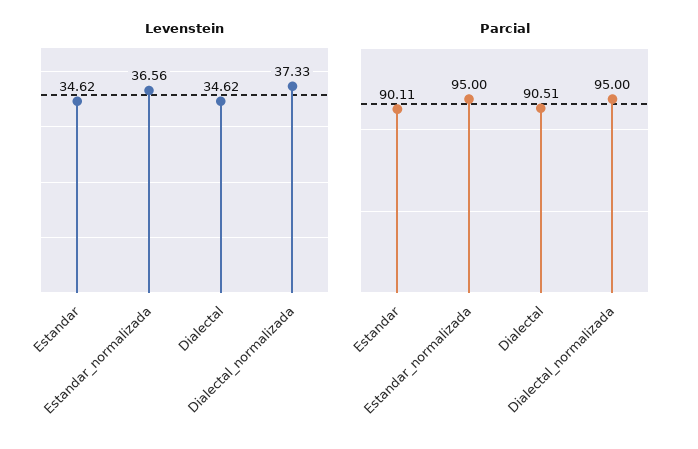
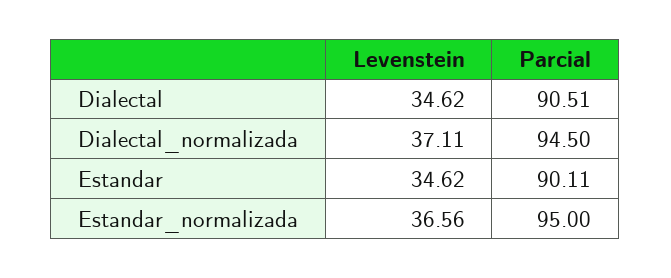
Levenstein, Dialectal_normalizada: 37.33 -> 37.11
Parcial, Dialectal_normalizada: 95 -> 94.5

